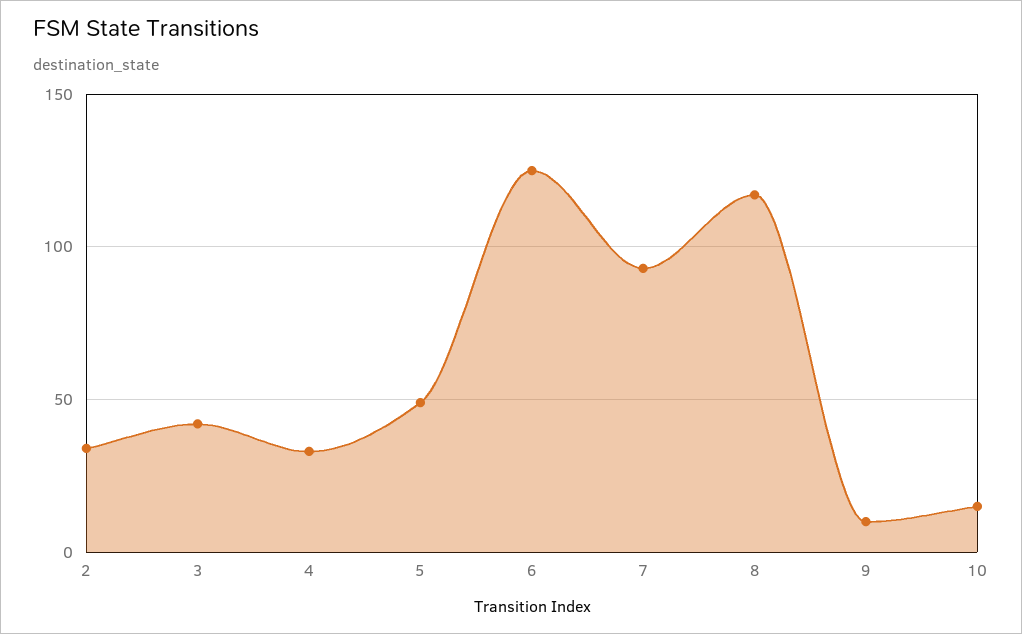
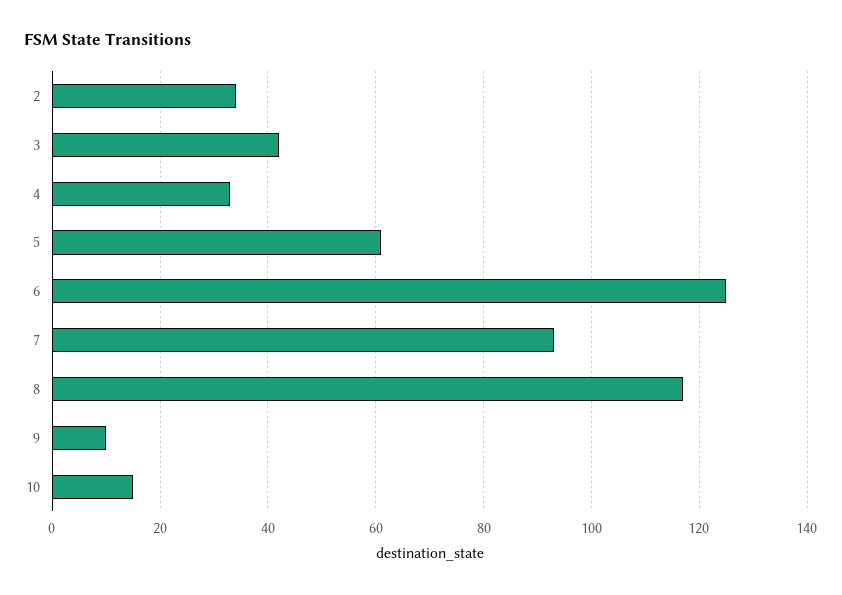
5: 50 -> 60

